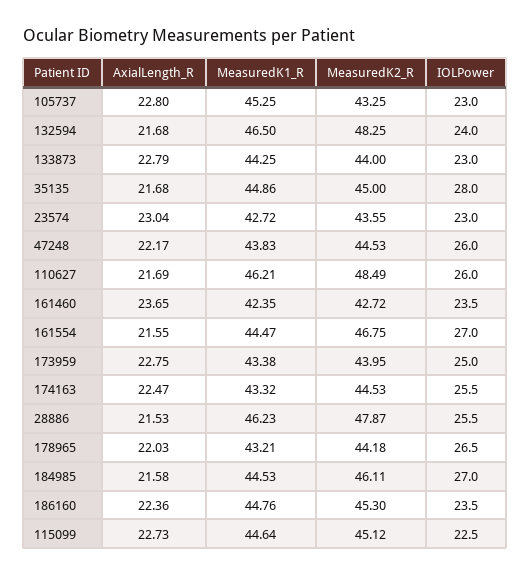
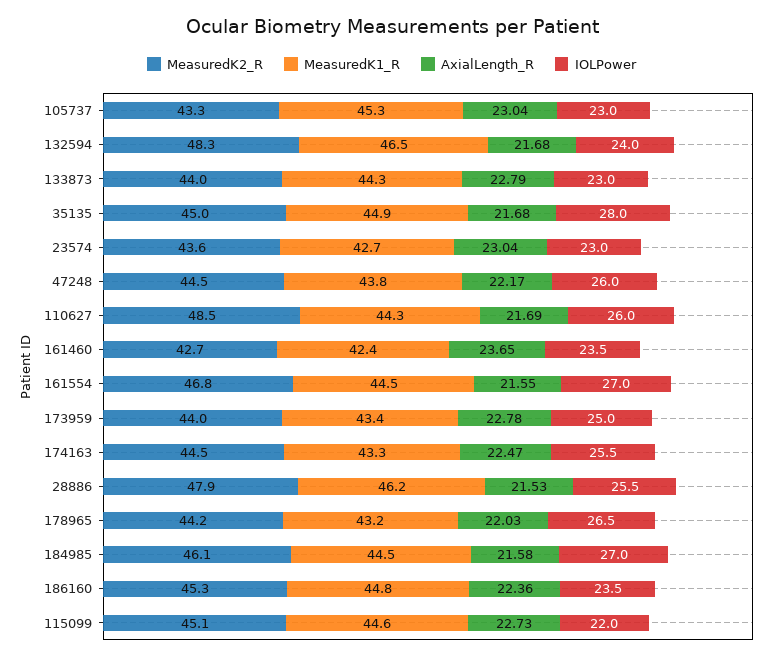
AxialLength_R, 105737: 22.8 -> 23.04
MeasuredK1_R, 110627: 46.21 -> 44.3
AxialLength_R, 173959: 22.75 -> 22.78
IOLPower, 115099: 22.5 -> 22

